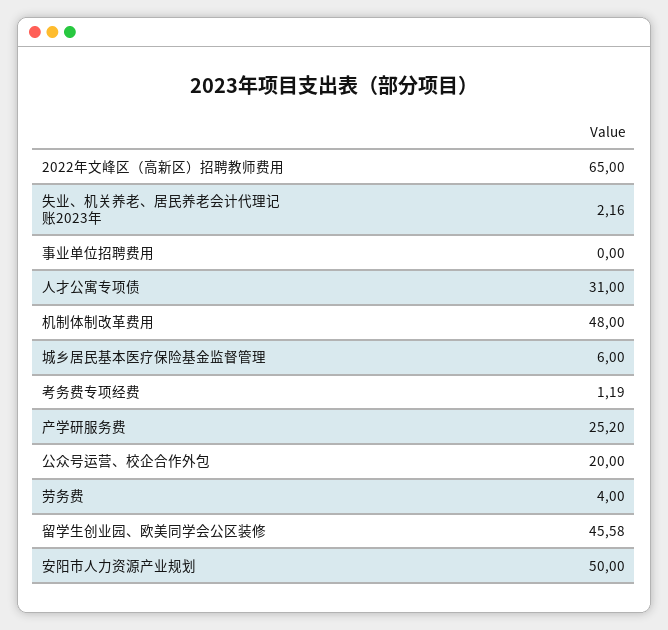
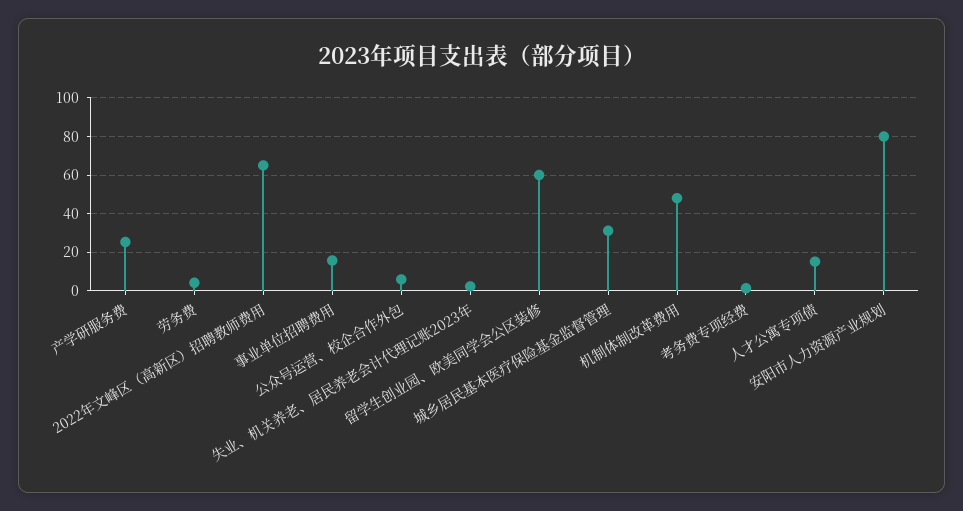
事业单位招聘费用: 0 -> 15
人才公寓专项债: 31 -> 15
城乡居民基本医疗保险基金监督管理: 6 -> 30
公众号运营、校企合作外包: 20 -> 5
留学生创业园、欧美同学会公区装修: 45.58 -> 60
安阳市人力资源产业规划: 50 -> 80

